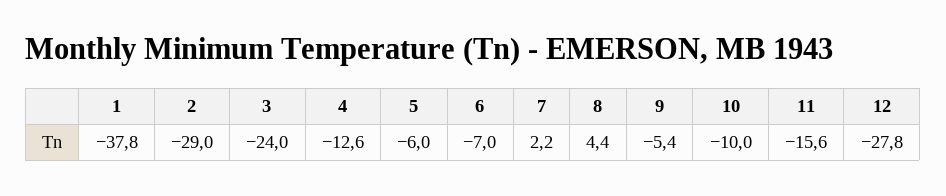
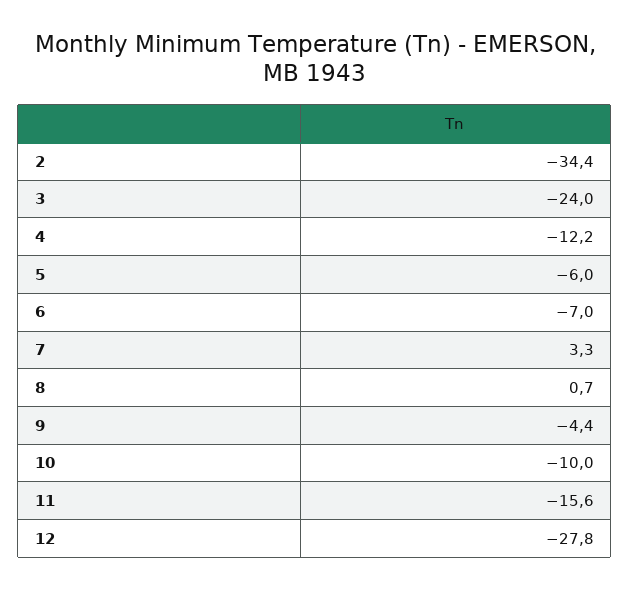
1: -37.8 -> none
2: -29 -> -34.4
4: -12.6 -> -12.2
7: 2.2 -> 3.3
8: 4.4 -> 0.7
9: -5.4 -> -4.4

